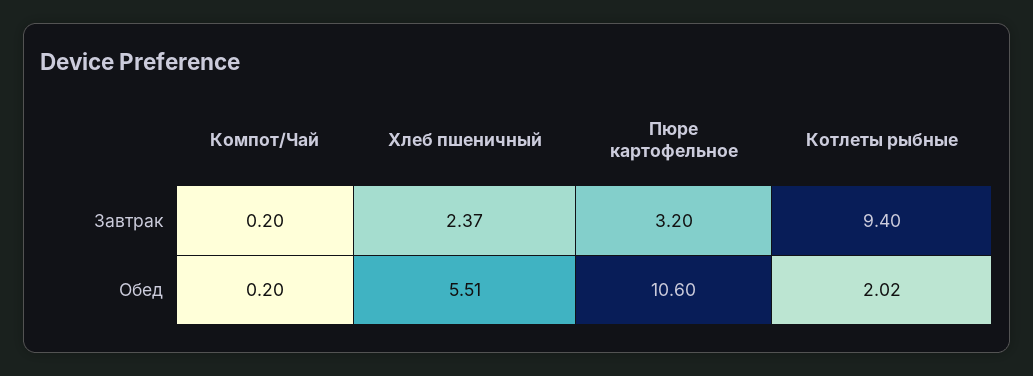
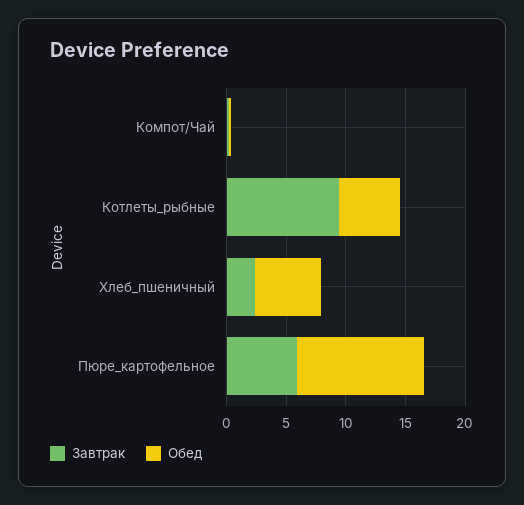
Завтрак, Пюре картофельное: 3.2 -> 6
Обед, Котлеты рыбные: 2.02 -> 5

